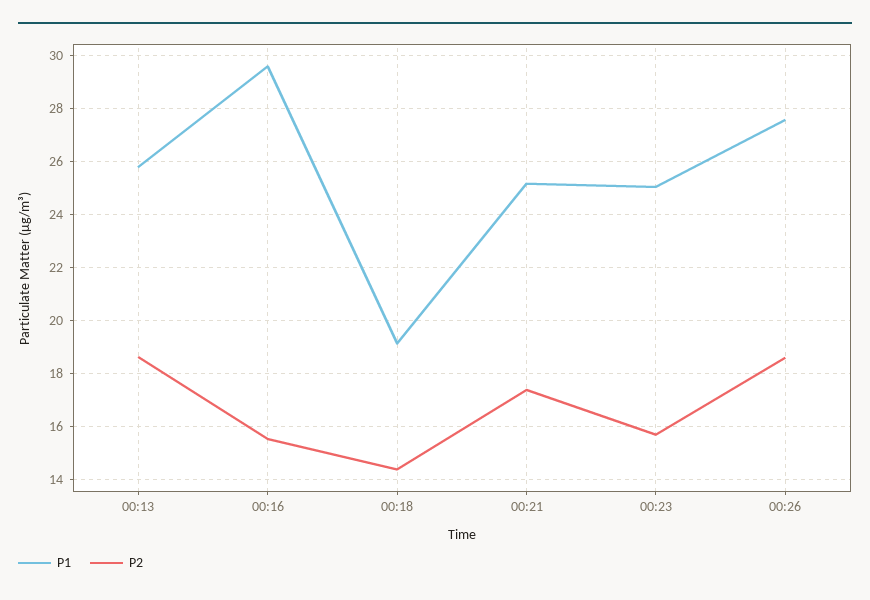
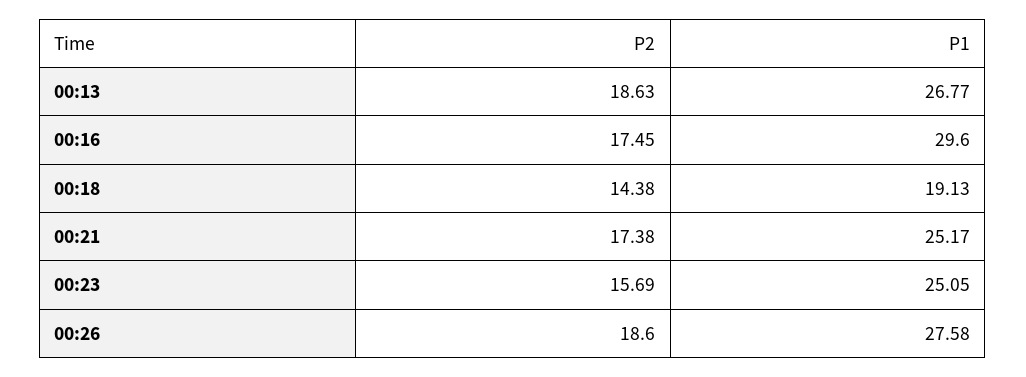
P1, 00:13: 25.75 -> 26.77
P2, 00:16: 15.5 -> 17.45

